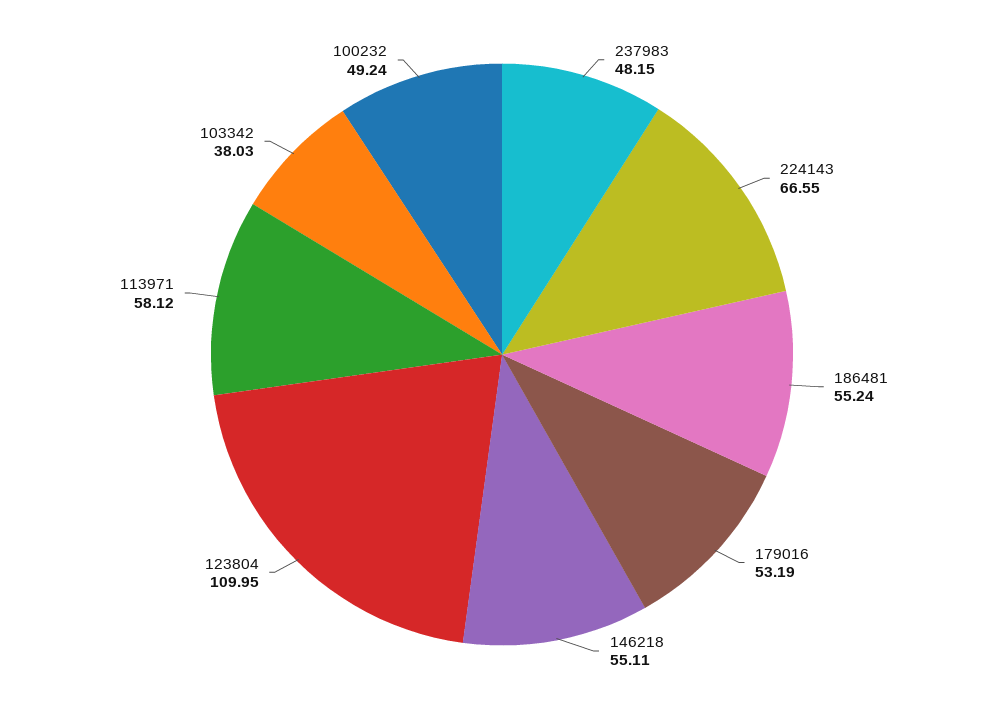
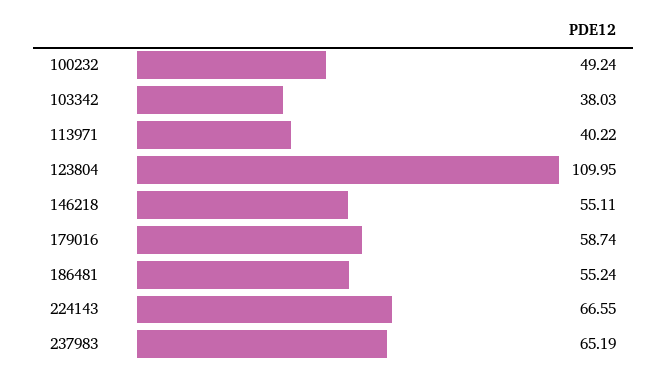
237983: 48.15 -> 65.19
179016: 53.19 -> 58.74
113971: 58.12 -> 40.22

